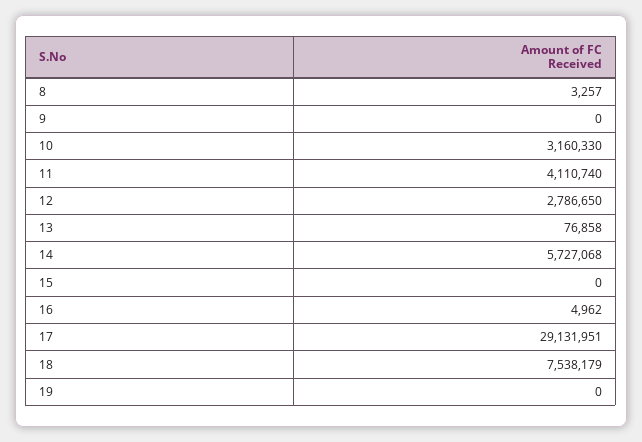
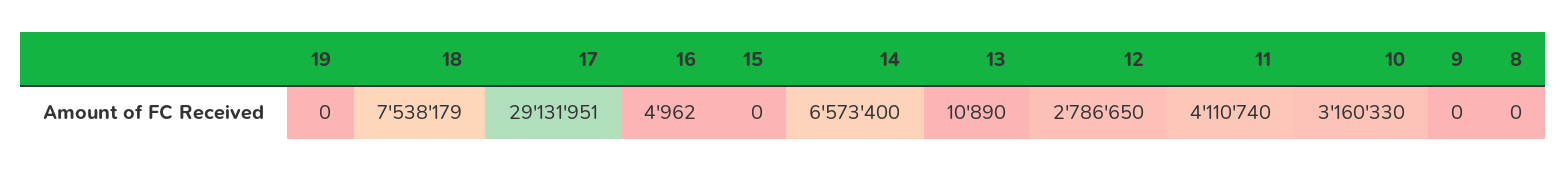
8: 3257 -> 0
13: 76858 -> 10890
14: 5727068 -> 6573400

